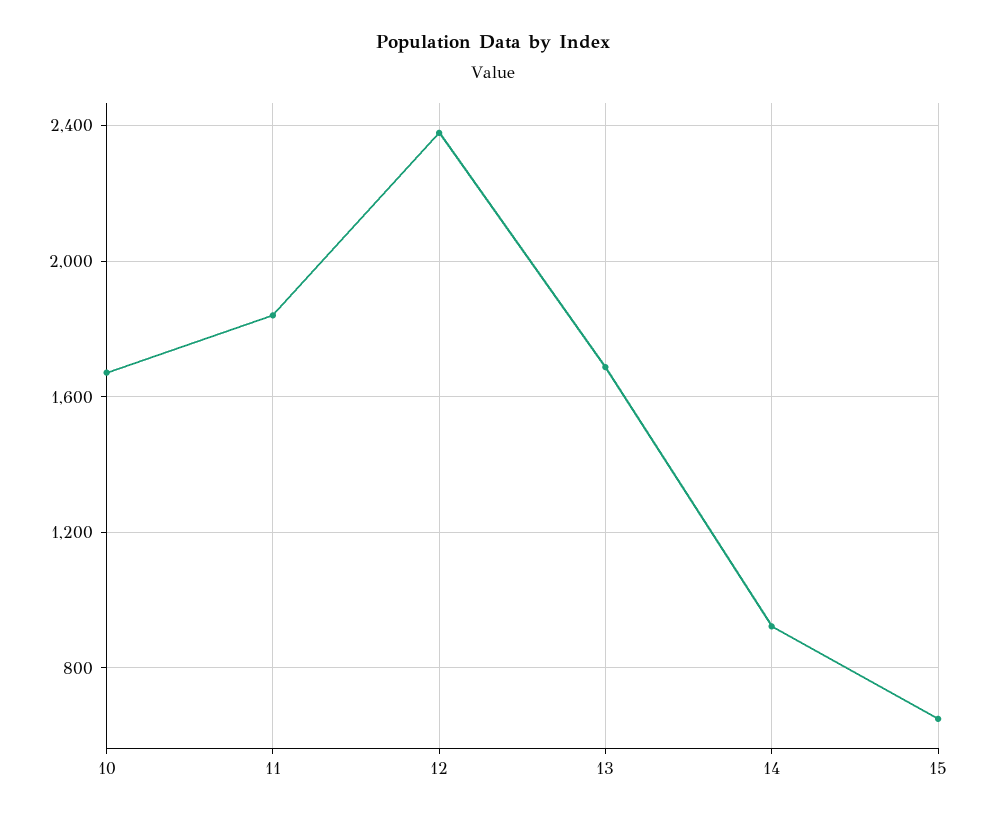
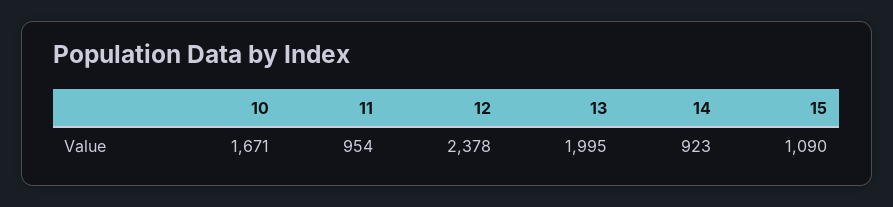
11: 1850 -> 954
13: 1700 -> 1995
15: 650 -> 1090

